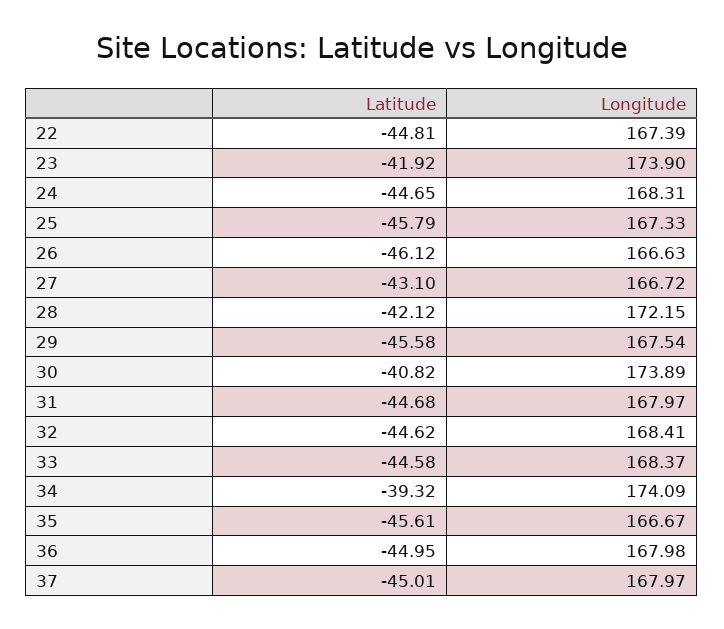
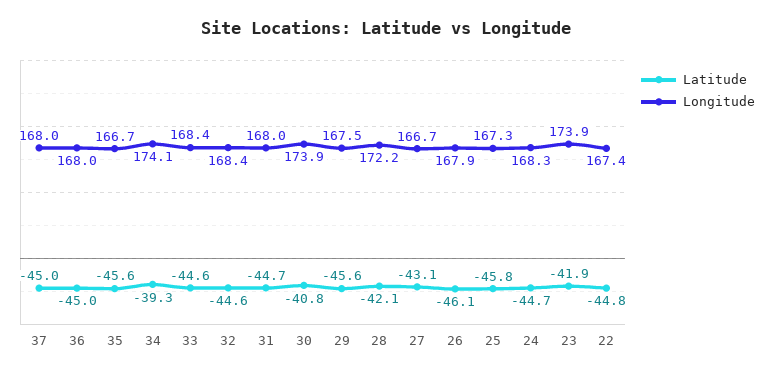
Longitude, 26: 166.63 -> 167.9

